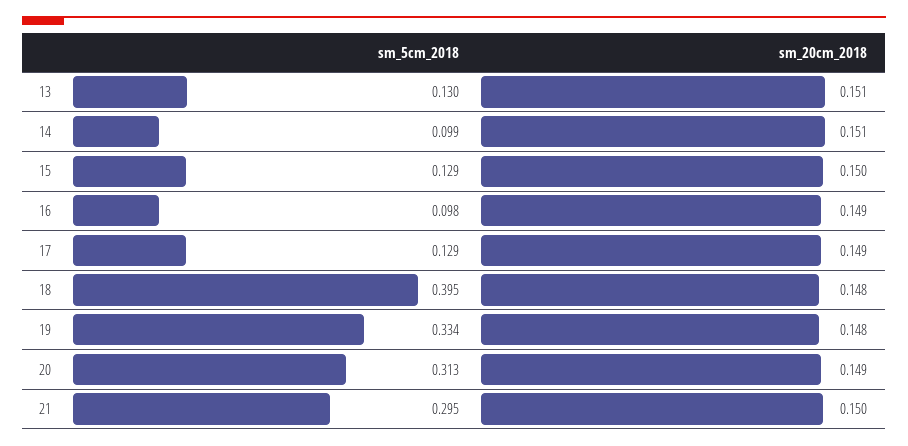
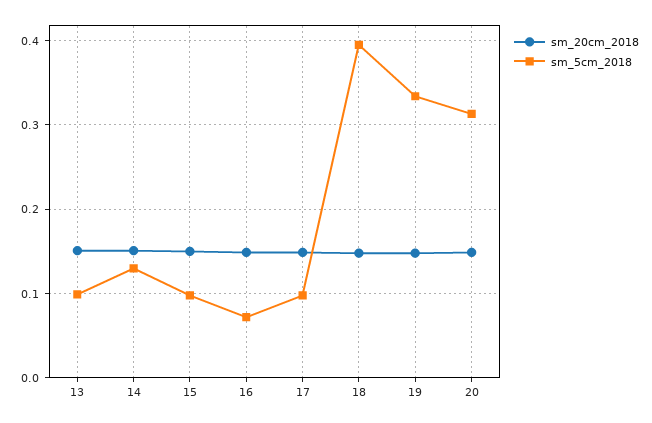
sm_5cm_2018, 13: 0.13 -> 0.1
sm_5cm_2018, 14: 0.099 -> 0.13
sm_5cm_2018, 15: 0.129 -> 0.1
sm_5cm_2018, 16: 0.098 -> 0.07
sm_5cm_2018, 17: 0.129 -> 0.1
sm_5cm_2018, 21: 0.295 -> none
sm_20cm_2018, 21: 0.15 -> none

